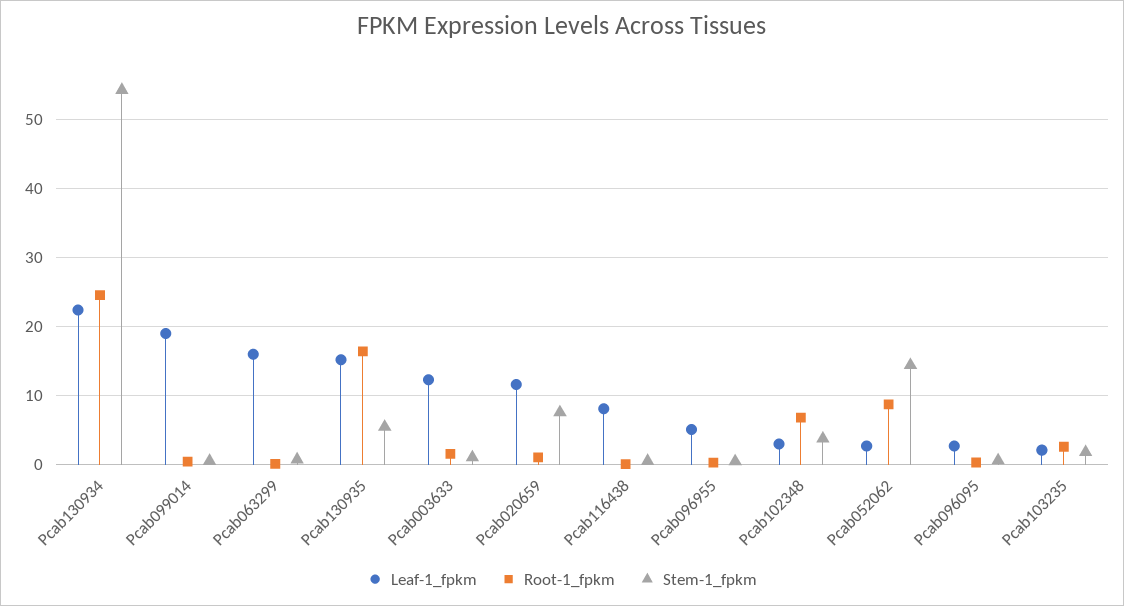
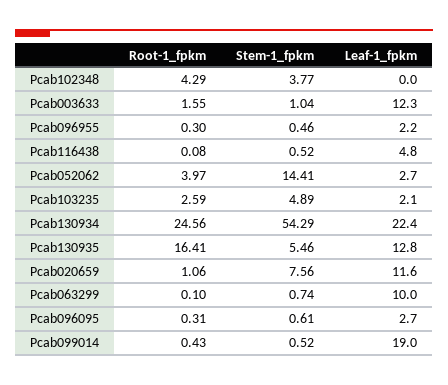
Leaf-1_fpkm, Pcab063299: 16 -> 10
Leaf-1_fpkm, Pcab130935: 15 -> 12.8
Leaf-1_fpkm, Pcab116438: 8 -> 4.8
Leaf-1_fpkm, Pcab096955: 5 -> 2.2
Leaf-1_fpkm, Pcab102348: 3 -> 0
Root-1_fpkm, Pcab102348: 7 -> 4.29
Root-1_fpkm, Pcab052062: 9 -> 3.97
Stem-1_fpkm, Pcab103235: 2 -> 4.89

